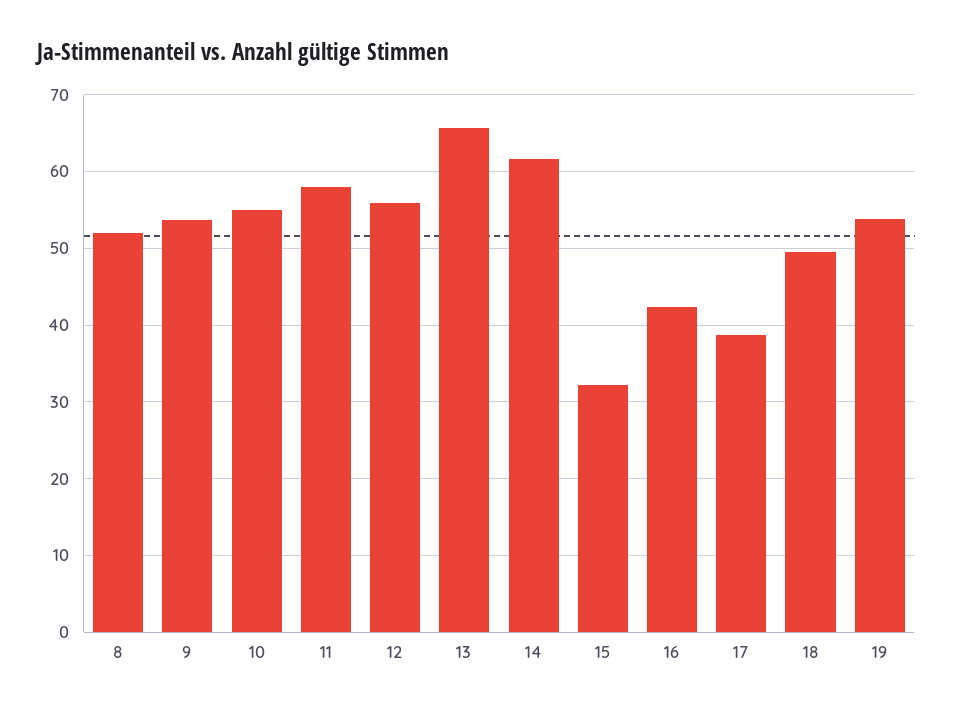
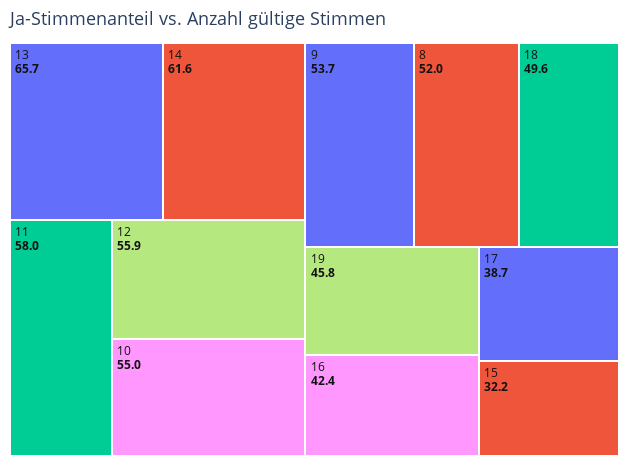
19: 54 -> 45.8

